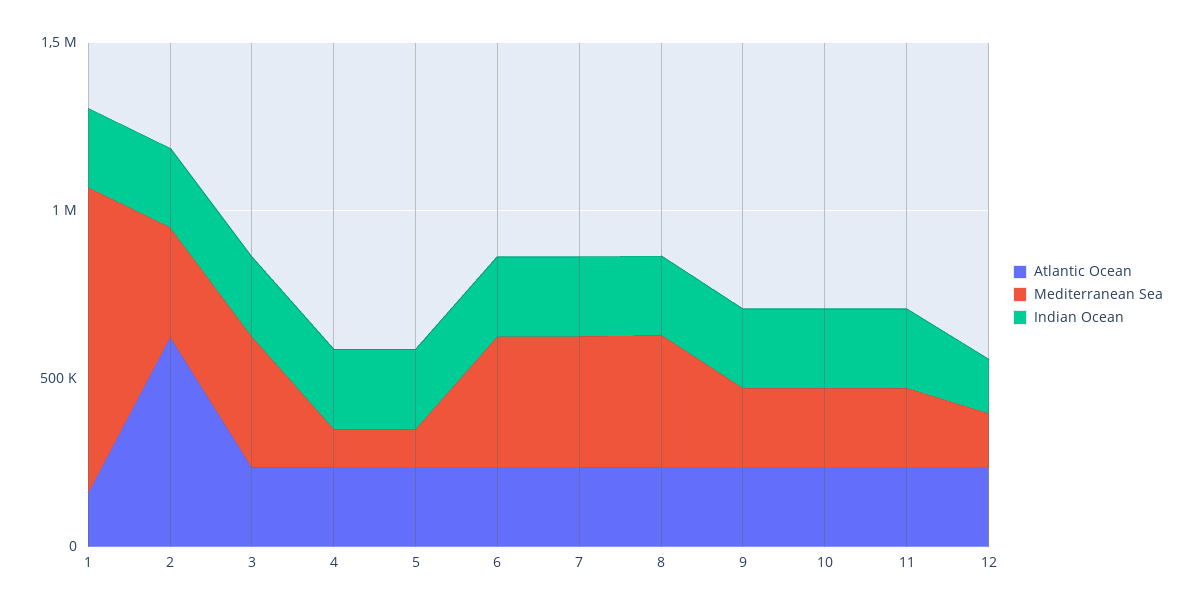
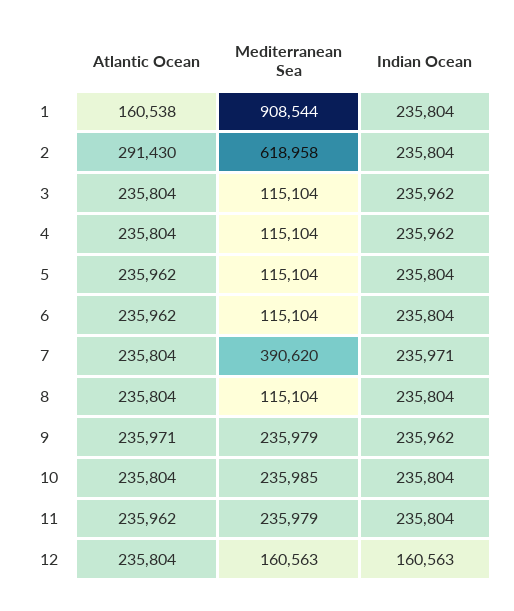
Atlantic Ocean, 2: 600000 -> 291430
Mediterranean Sea, 2: 300000 -> 618958
Mediterranean Sea, 3: 400000 -> 115104
Mediterranean Sea, 6: 400000 -> 115104
Mediterranean Sea, 8: 400000 -> 115104

